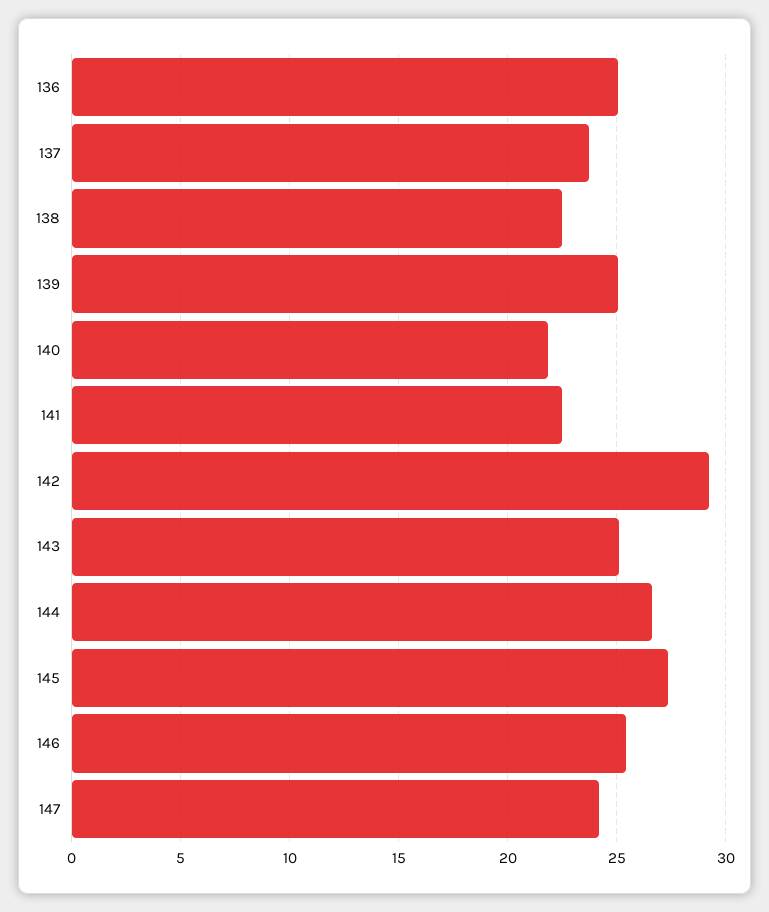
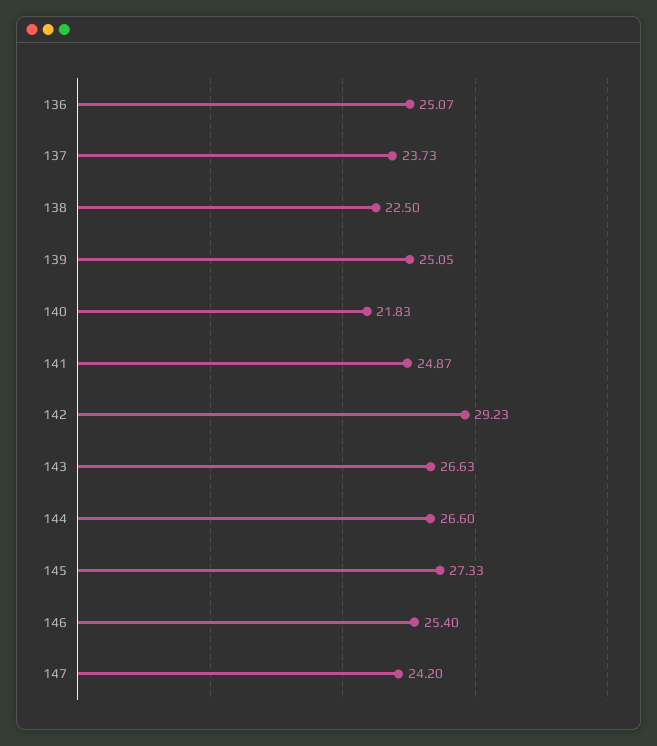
141: 22.5 -> 24.87
143: 25 -> 26.63

